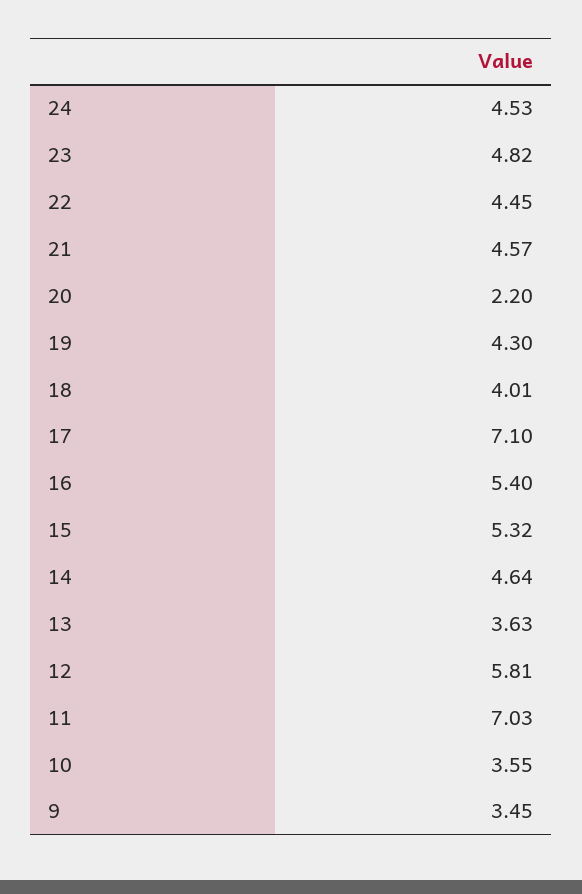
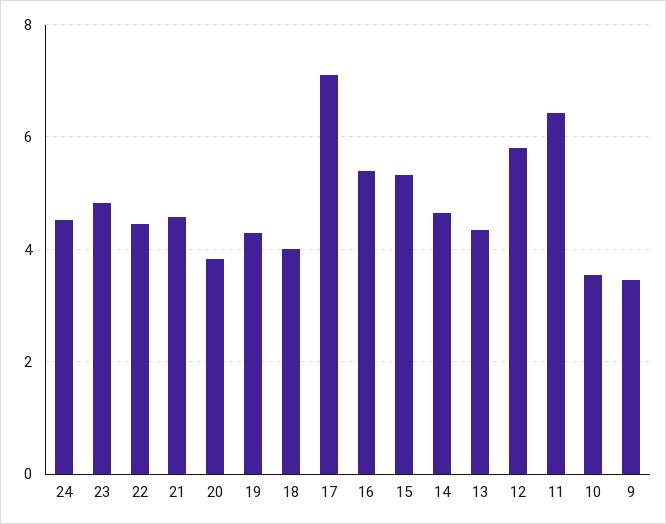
20: 2.2 -> 3.8
13: 3.63 -> 4.4
11: 7.03 -> 6.4

